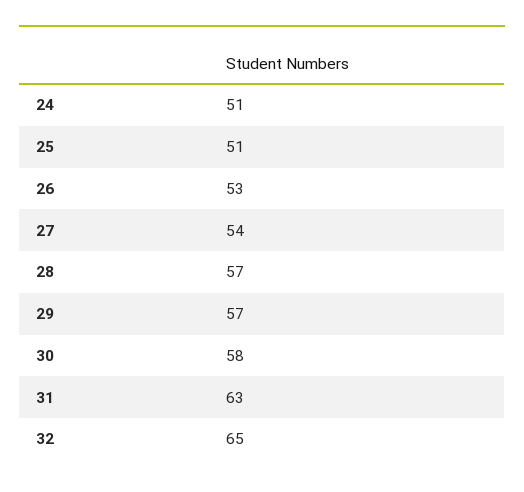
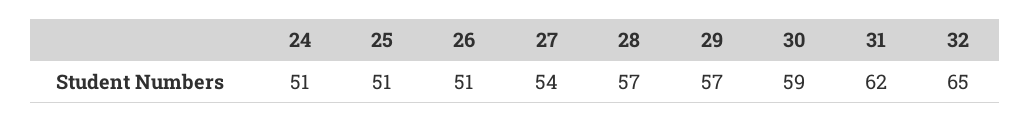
26: 53 -> 51
30: 58 -> 59
31: 63 -> 62

